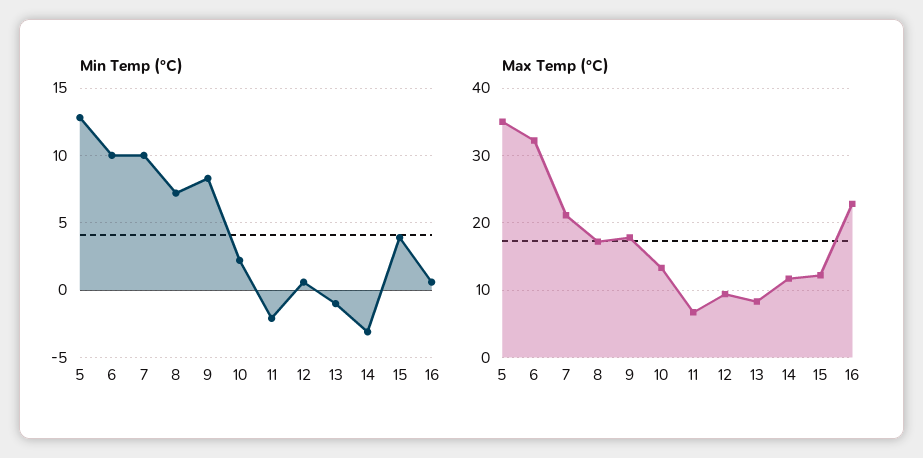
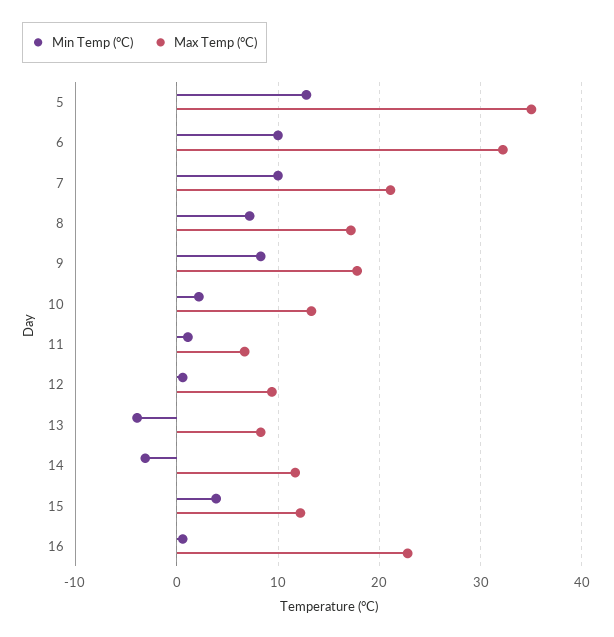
Min Temp (°C), 11: -2 -> 1
Min Temp (°C), 13: -1 -> -4

